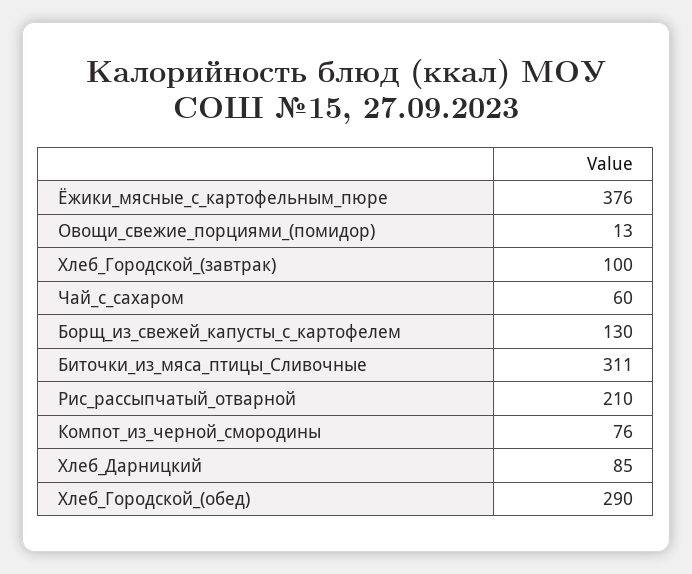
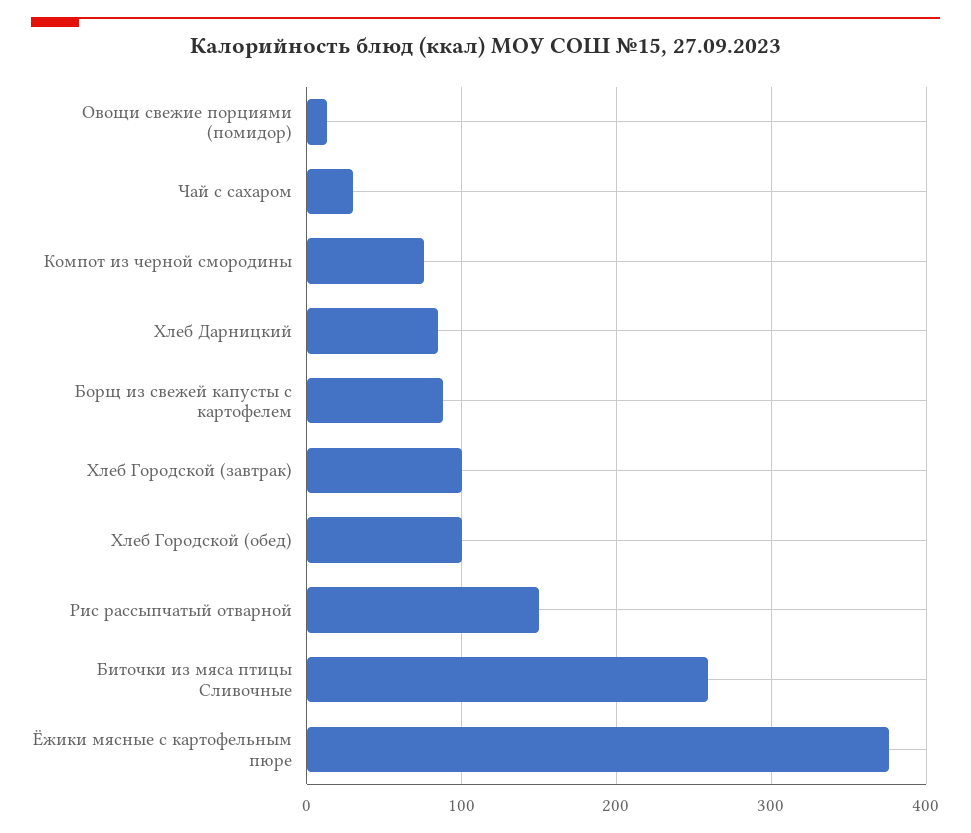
Чай_с_сахаром: 60 -> 30
Борщ_из_свежей_капусты_с_картофелем: 130 -> 90
Биточки_из_мяса_птицы_Сливочные: 311 -> 260
Рис_рассыпчатый_отварной: 210 -> 150
Хлеб_Городской_(обед): 290 -> 100

